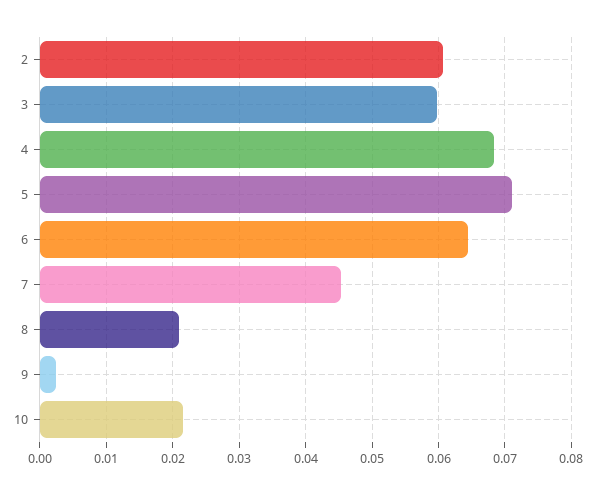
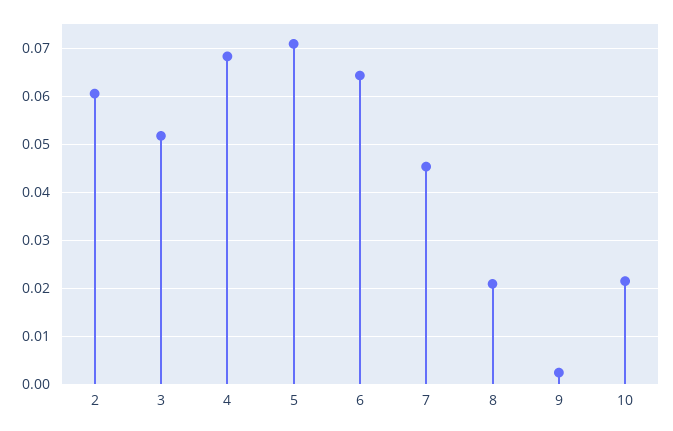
3: 0.06 -> 0.052

